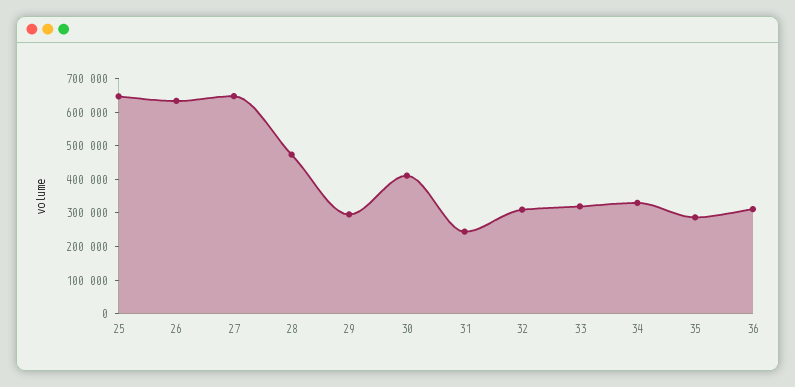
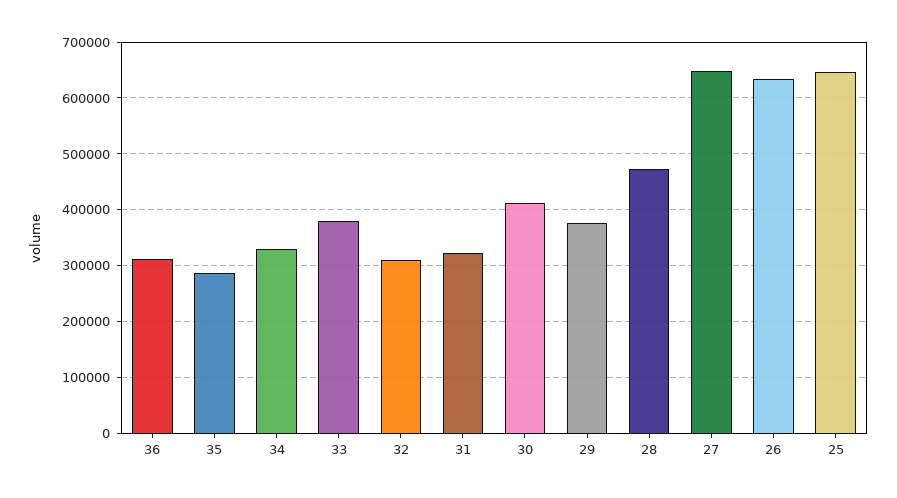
29: 300000 -> 380000
31: 250000 -> 320000
33: 325000 -> 380000

